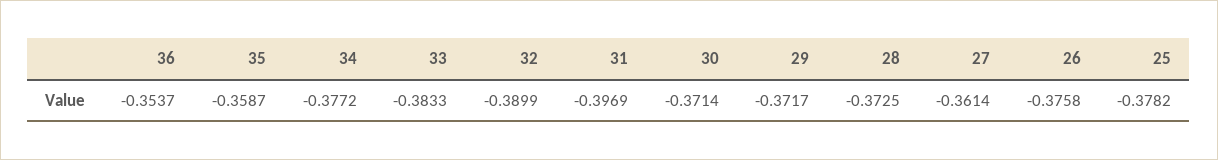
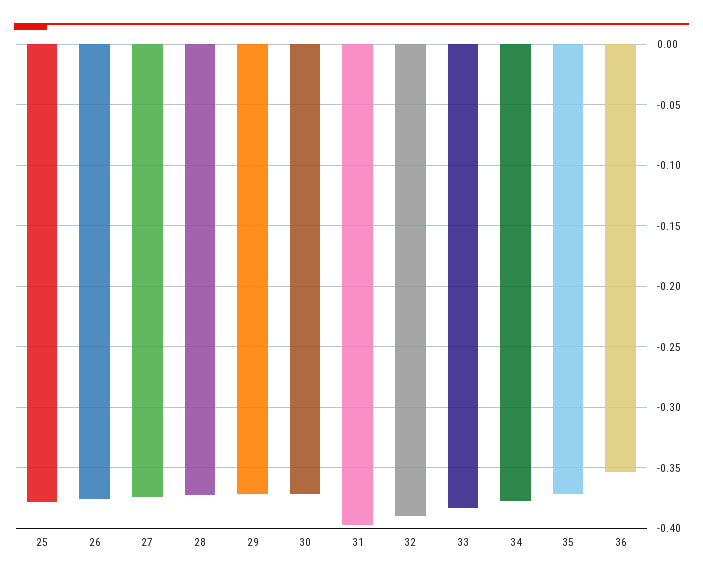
35: -0.3587 -> -0.37
27: -0.3614 -> -0.375

